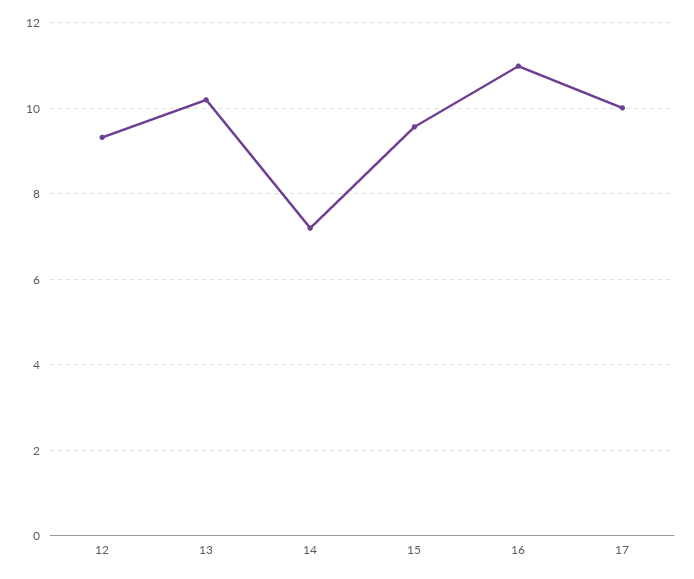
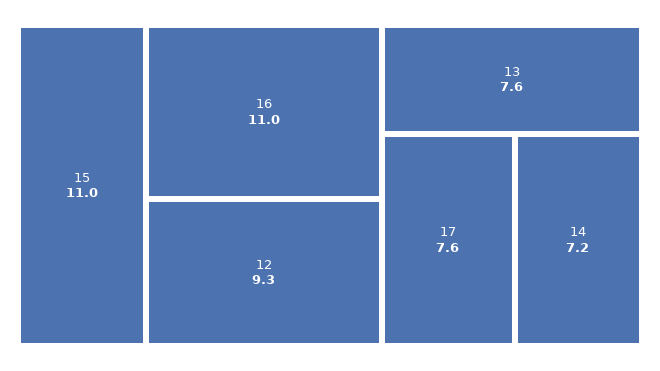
13: 10.2 -> 7.6
15: 9.6 -> 11
17: 10 -> 7.6

